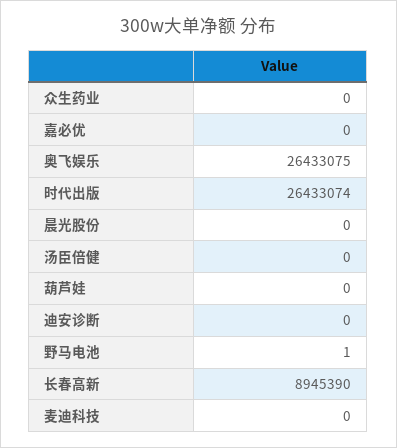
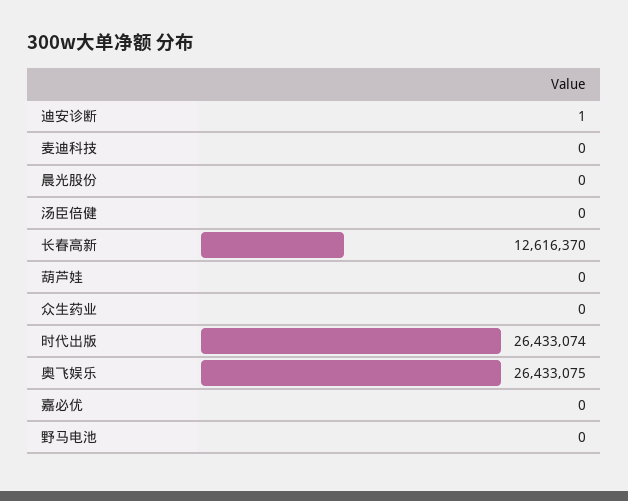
迪安诊断: 0 -> 1
野马电池: 1 -> 0
长春高新: 8945390 -> 12616370

